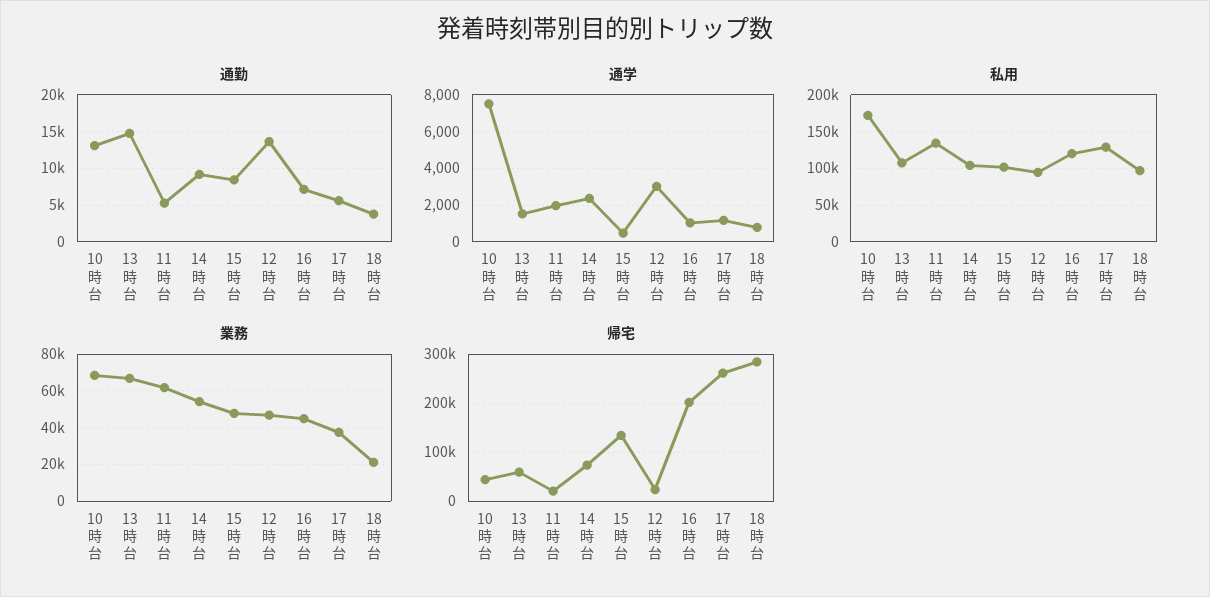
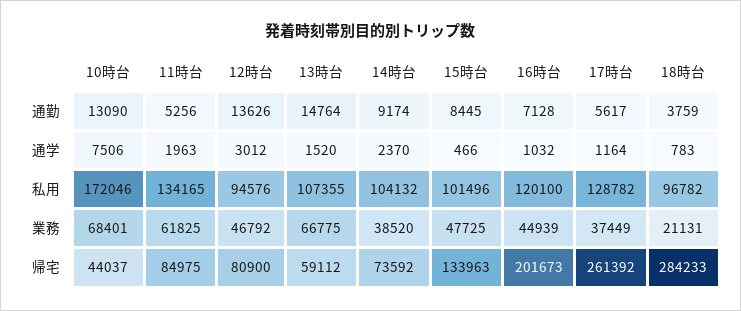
業務, 14時台: 55000 -> 38520
帰宅, 11時台: 20000 -> 84975
帰宅, 12時台: 20000 -> 80900

